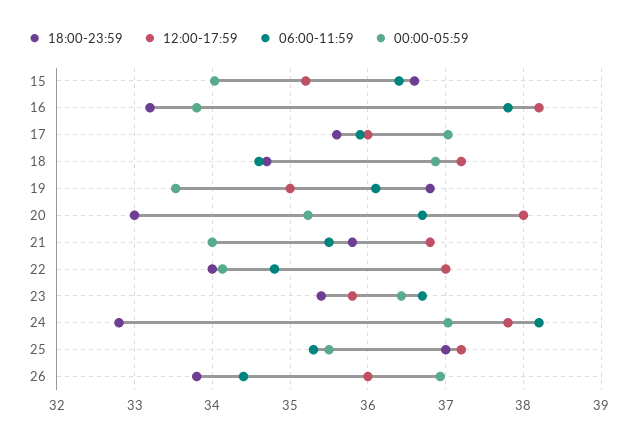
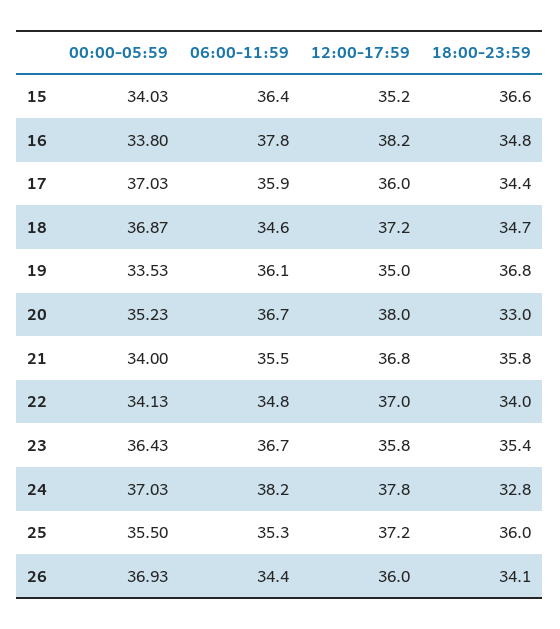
18:00-23:59, 16: 33.2 -> 34.8
18:00-23:59, 17: 35.6 -> 34.4
18:00-23:59, 25: 37 -> 36
18:00-23:59, 26: 33.8 -> 34.1

